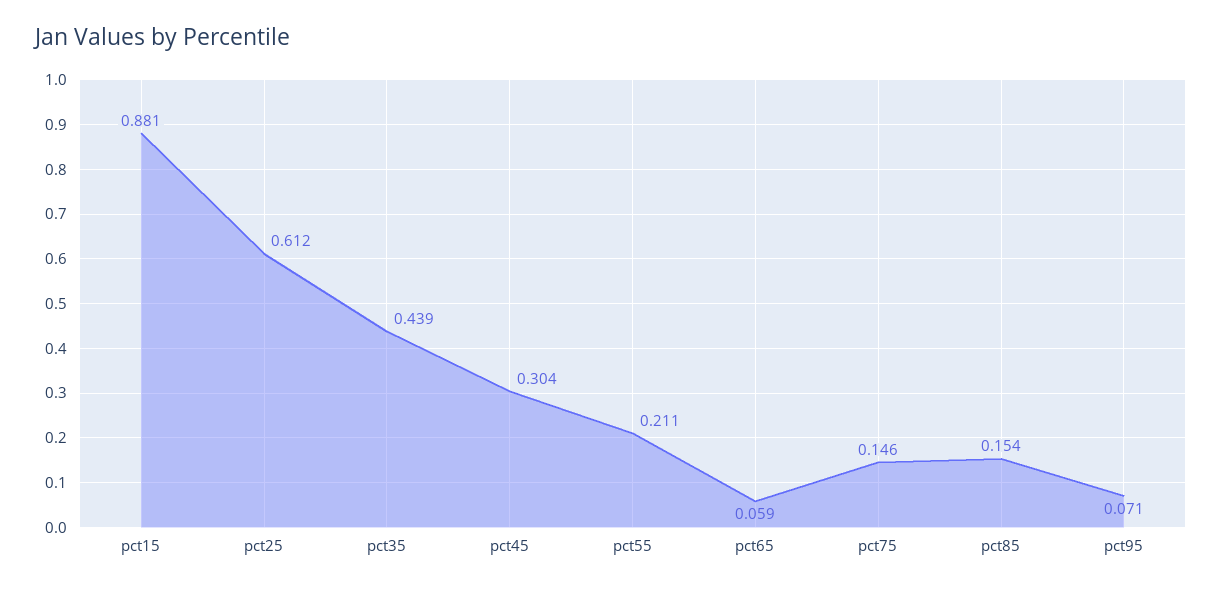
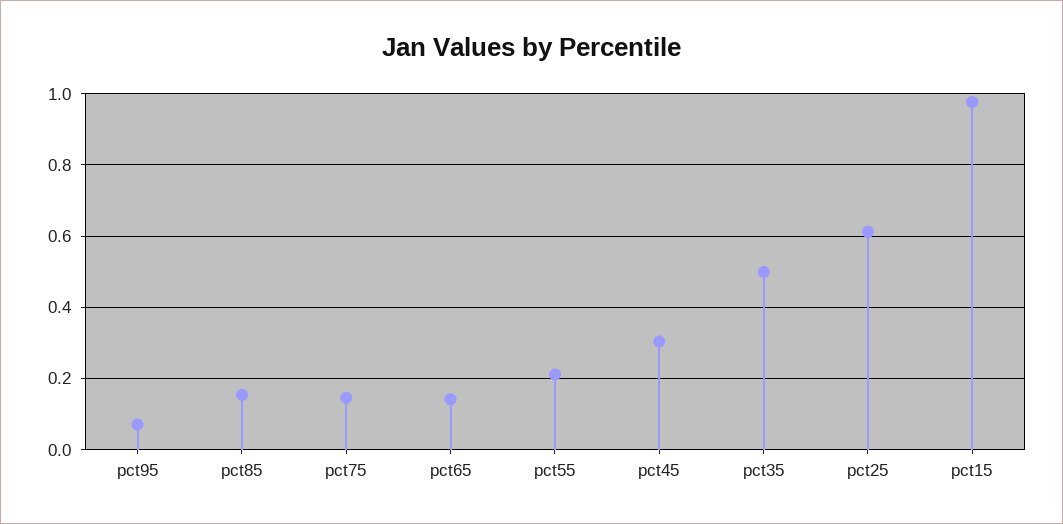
pct15: 0.881 -> 0.98
pct35: 0.439 -> 0.5
pct65: 0.059 -> 0.14

